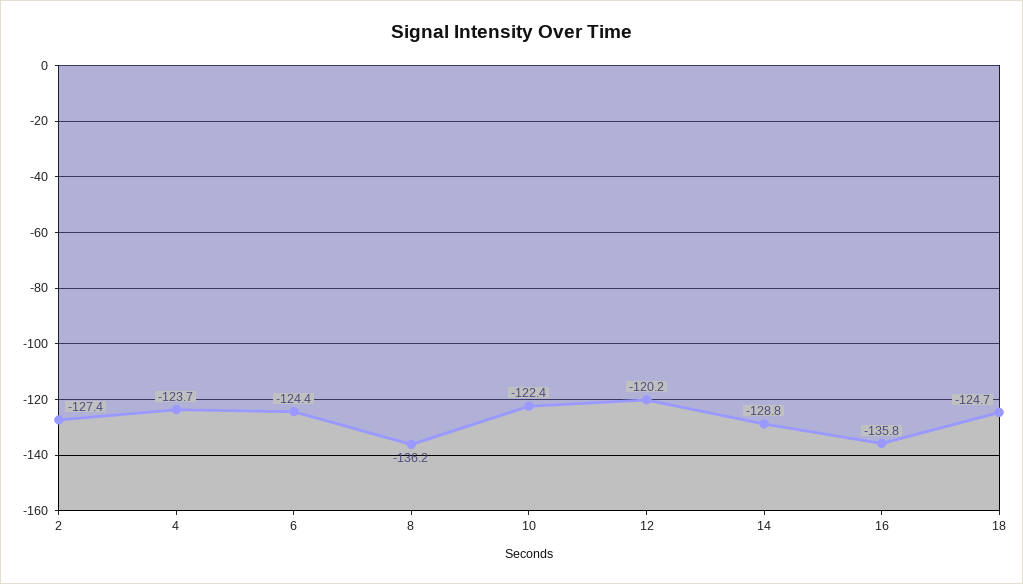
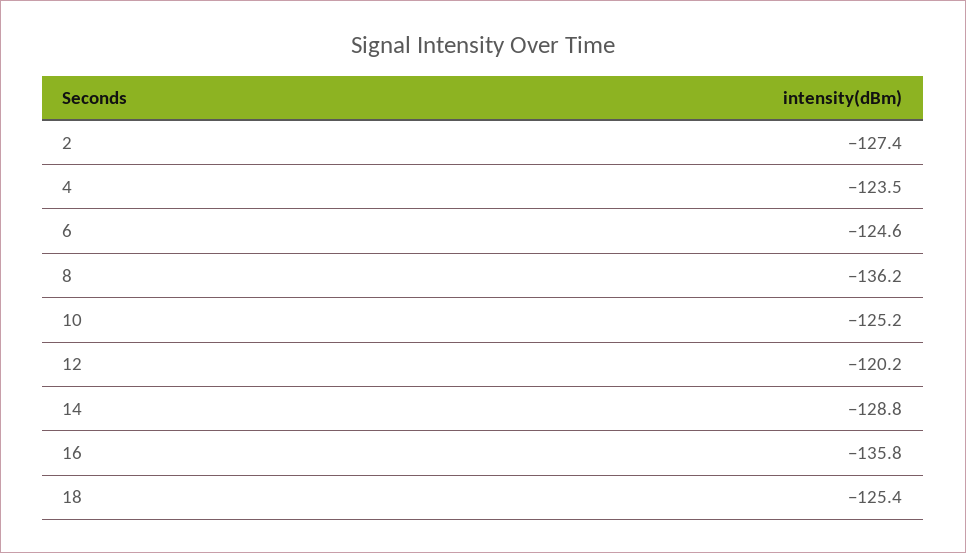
4: -123.7 -> -123.5
6: -124.4 -> -124.6
10: -122.4 -> -125.2
18: -124.7 -> -125.4

